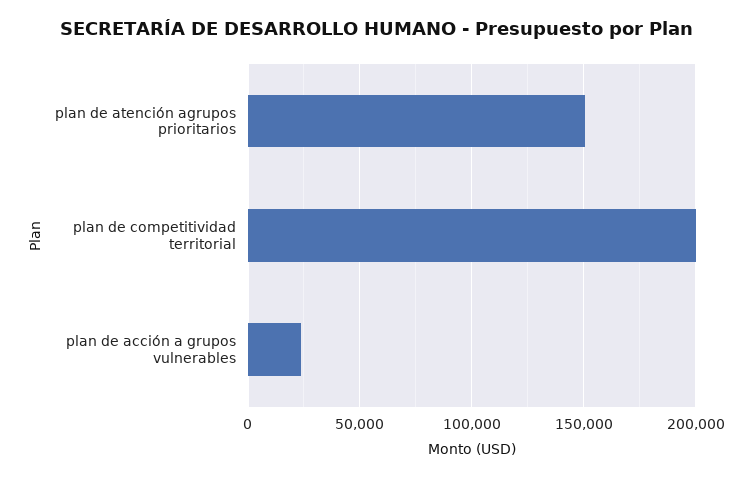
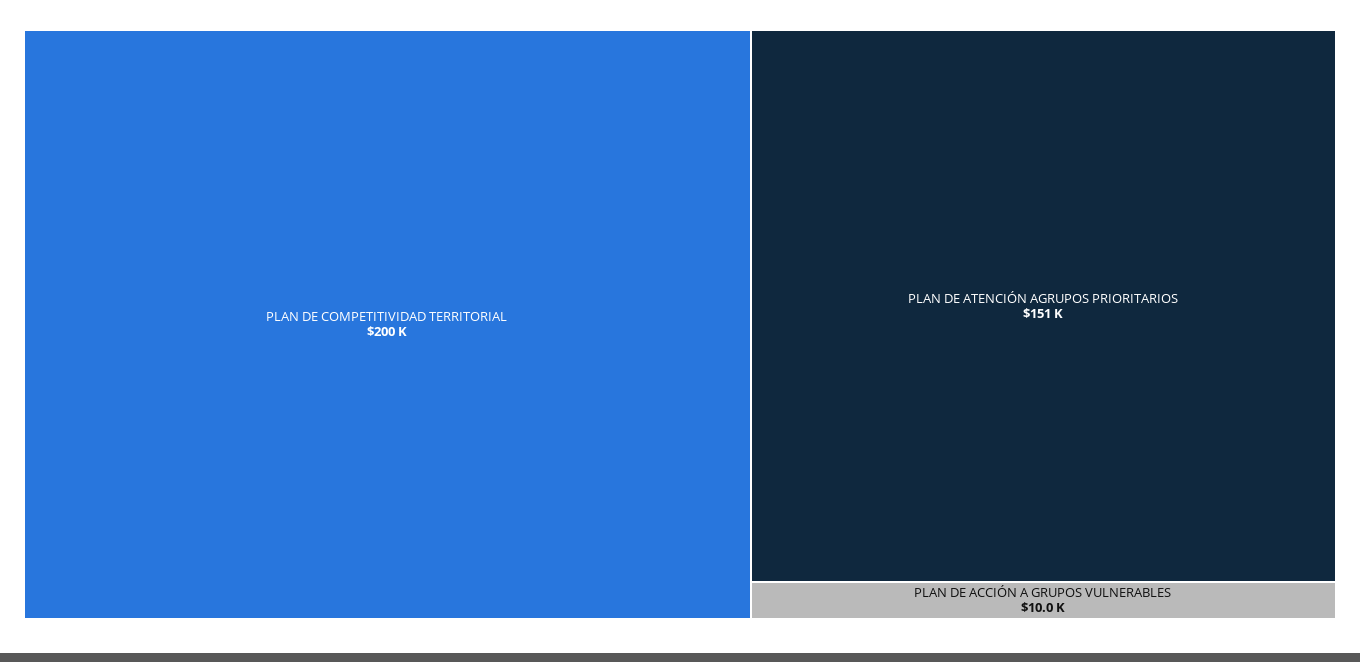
plan de acción a grupos vulnerables: 25000 -> 10000

